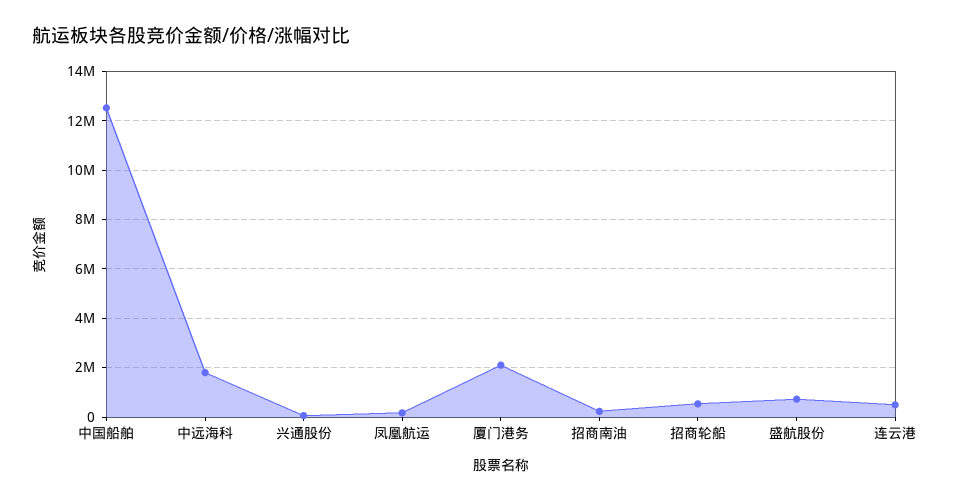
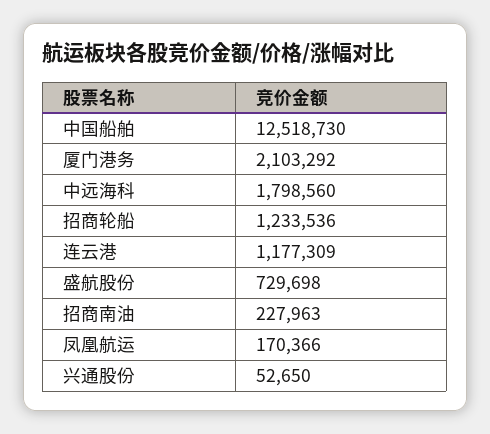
招商轮船: 500000 -> 1233536
连云港: 500000 -> 1177309

